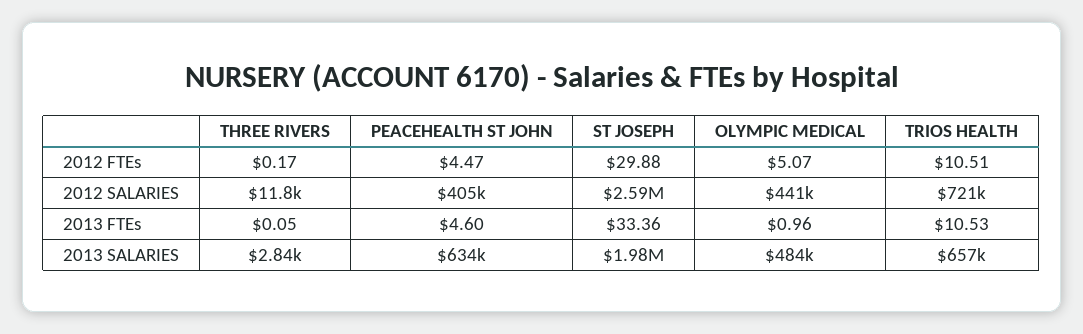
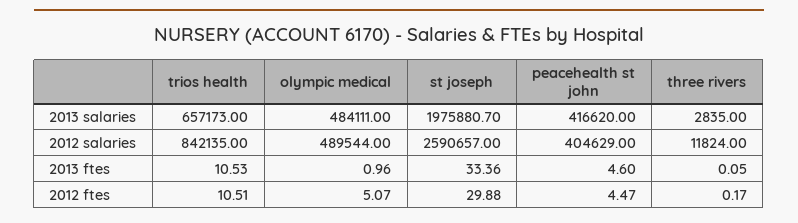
OLYMPIC MEDICAL, 2012 SALARIES: 441000 -> 489544
TRIOS HEALTH, 2012 SALARIES: 721000 -> 842135
PEACEHEALTH ST JOHN, 2013 SALARIES: 634000 -> 416620

